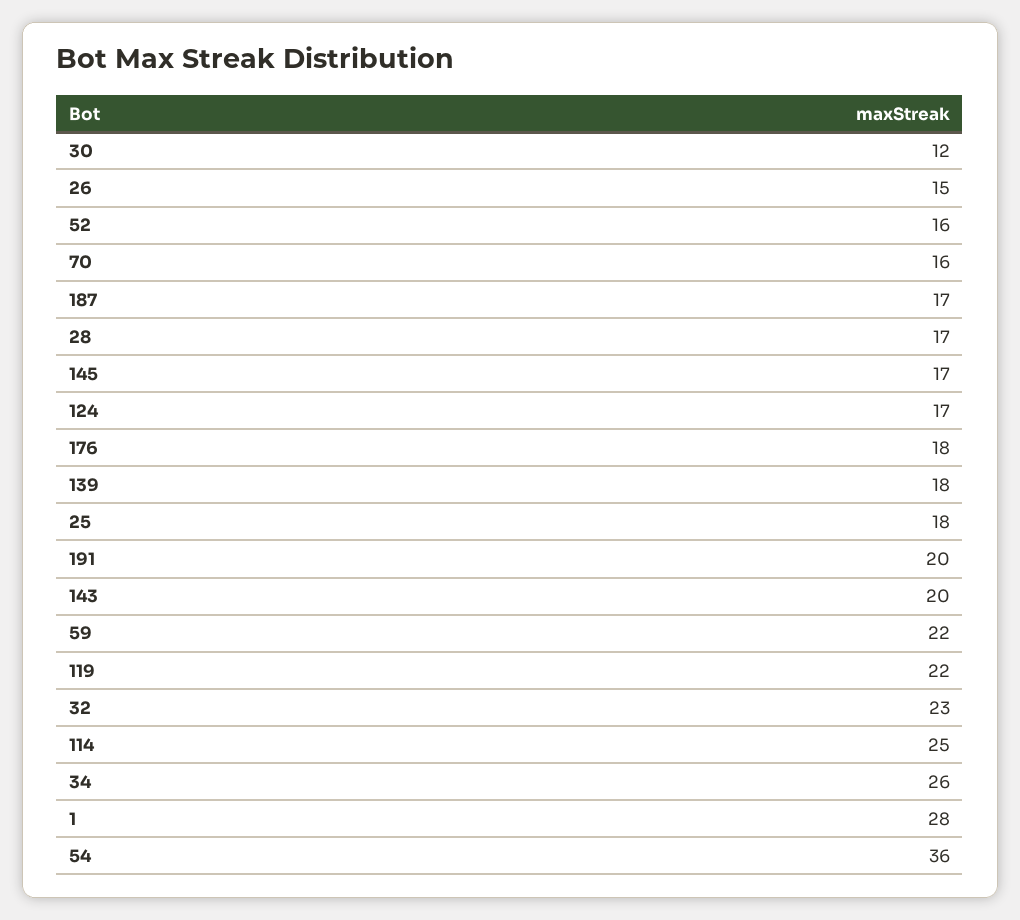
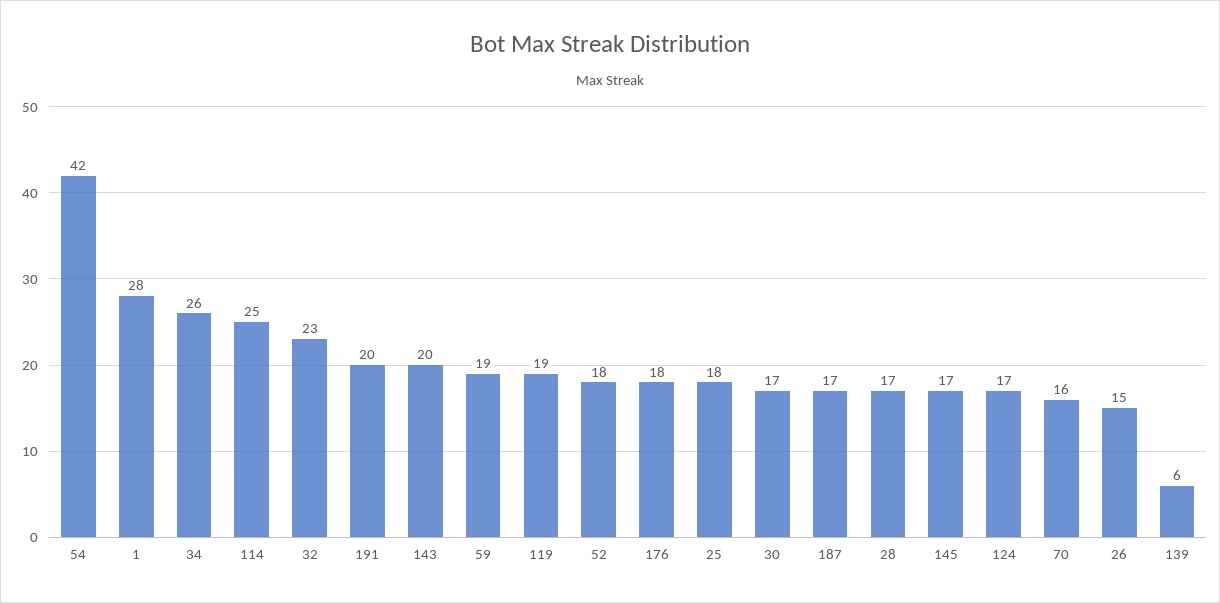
30: 12 -> 17
52: 16 -> 18
139: 18 -> 6
59: 22 -> 19
119: 22 -> 19
54: 36 -> 42

